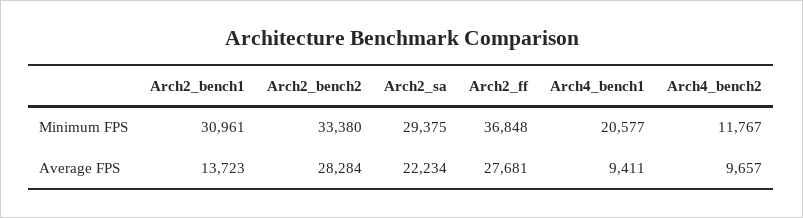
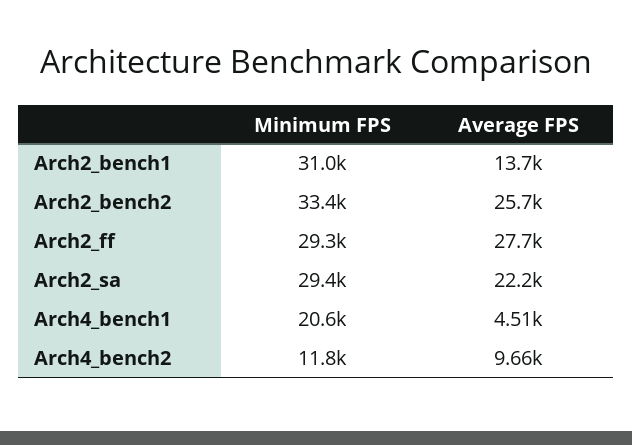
Arch2_ff, Minimum FPS: 36848 -> 29300
Arch2_bench2, Average FPS: 28284 -> 25700
Arch4_bench1, Average FPS: 9411 -> 4510

